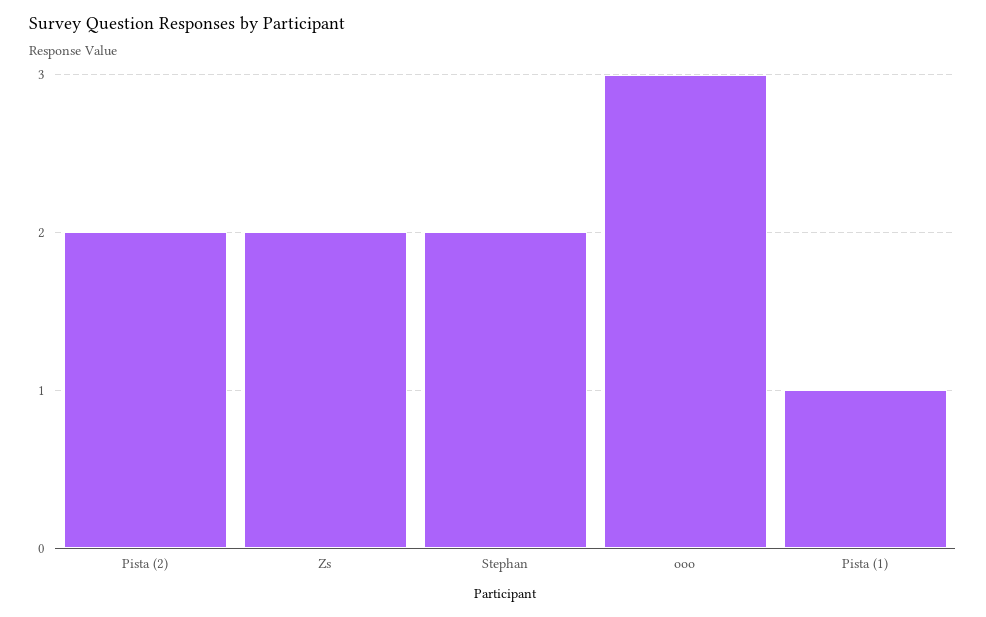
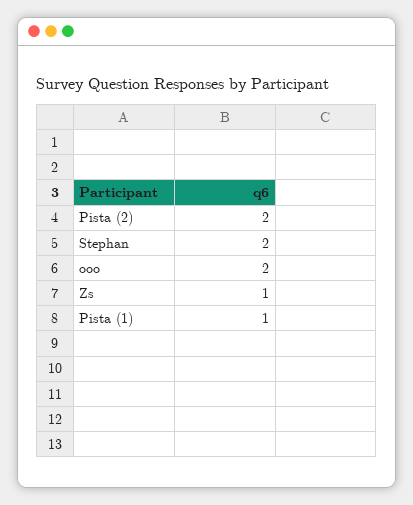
Zs: 2 -> 1
ooo: 3 -> 2

